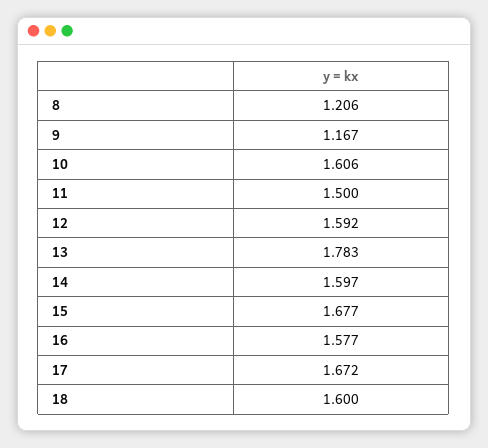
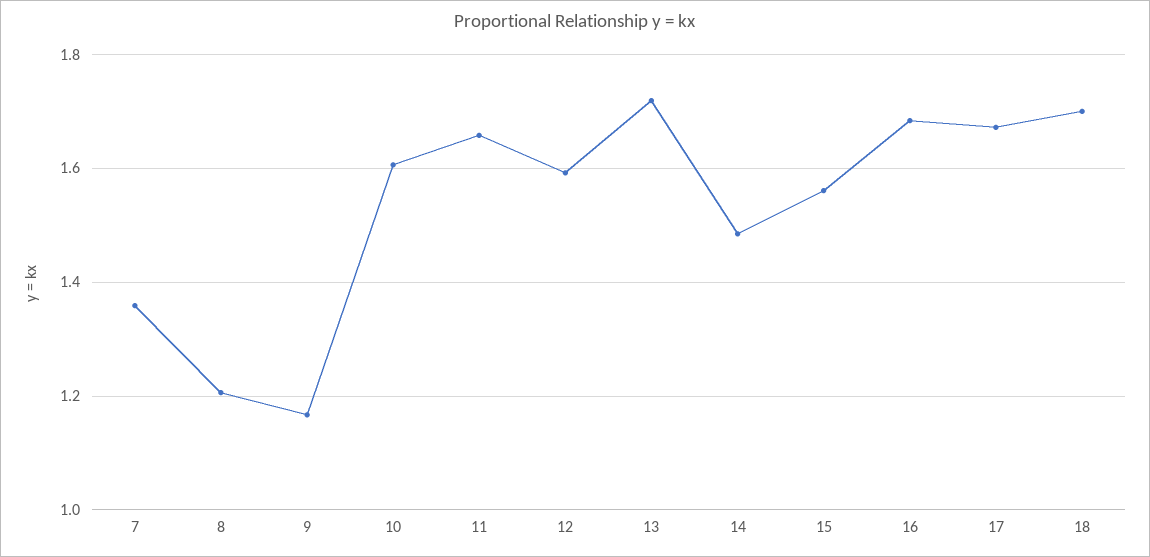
11: 1.5 -> 1.66
13: 1.783 -> 1.72
14: 1.597 -> 1.48
15: 1.677 -> 1.56
16: 1.577 -> 1.68
18: 1.6 -> 1.7
7: none -> 1.36

